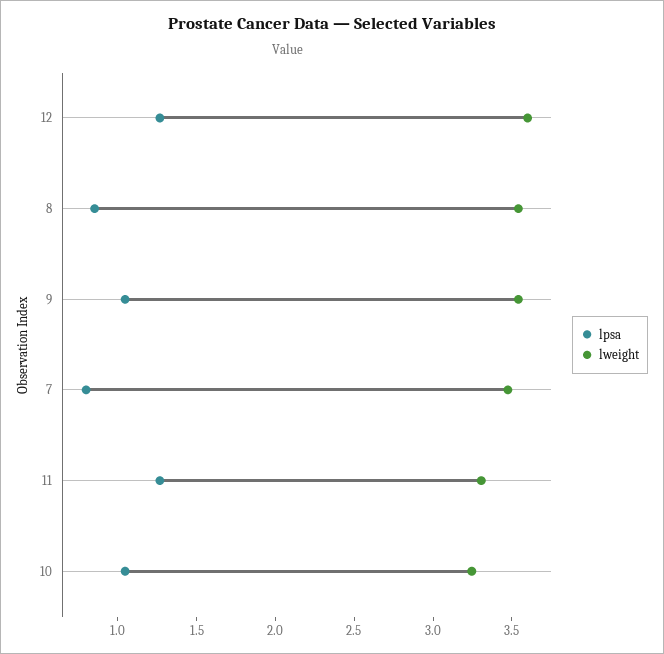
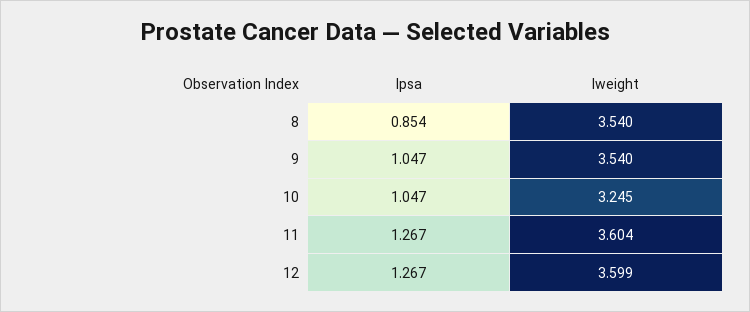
lpsa, 7: 0.8 -> none
lweight, 7: 3.5 -> none
lweight, 11: 3.3 -> 3.604

